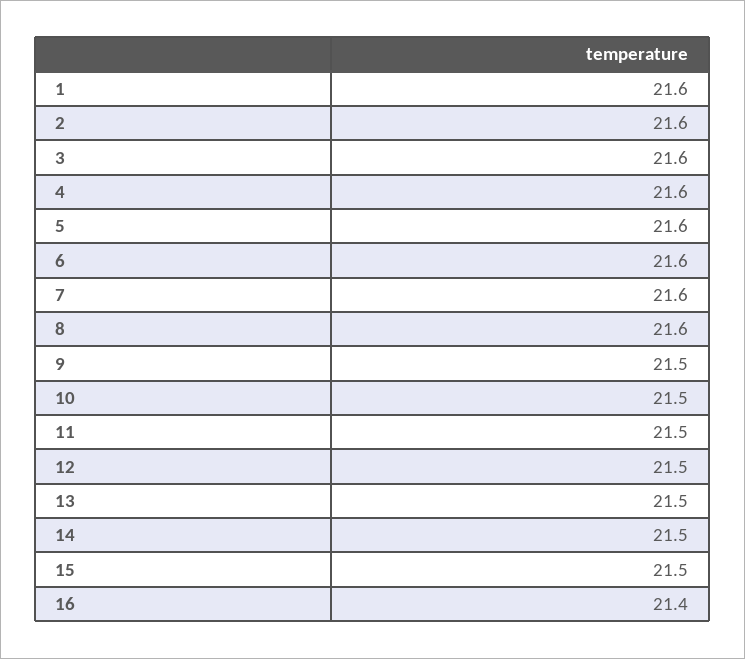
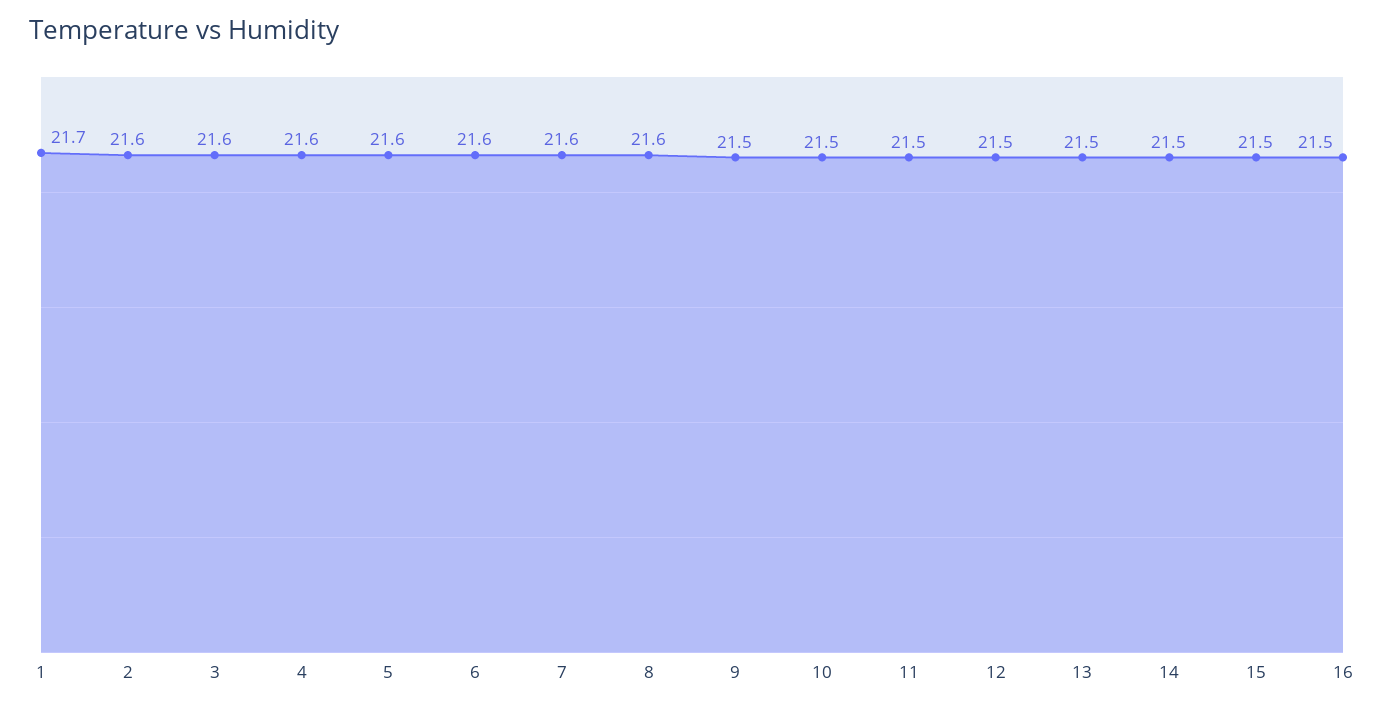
1: 21.6 -> 21.7
16: 21.4 -> 21.5

